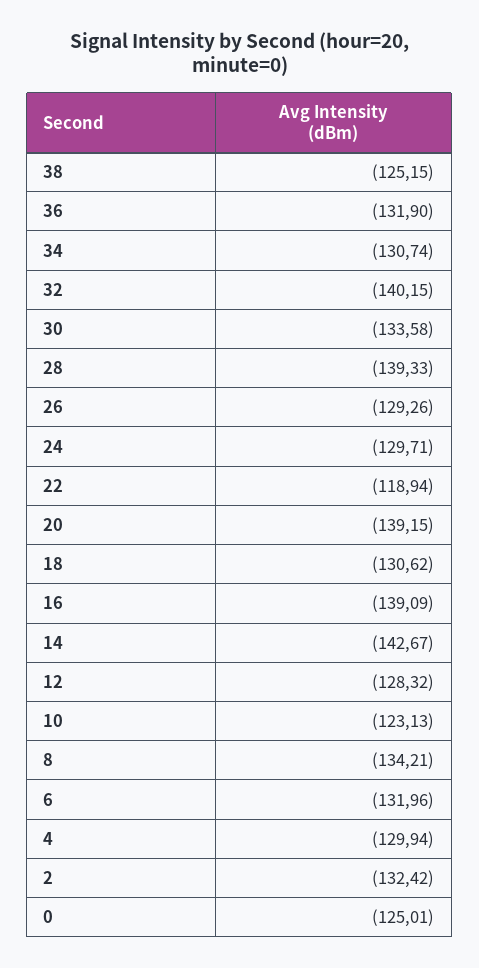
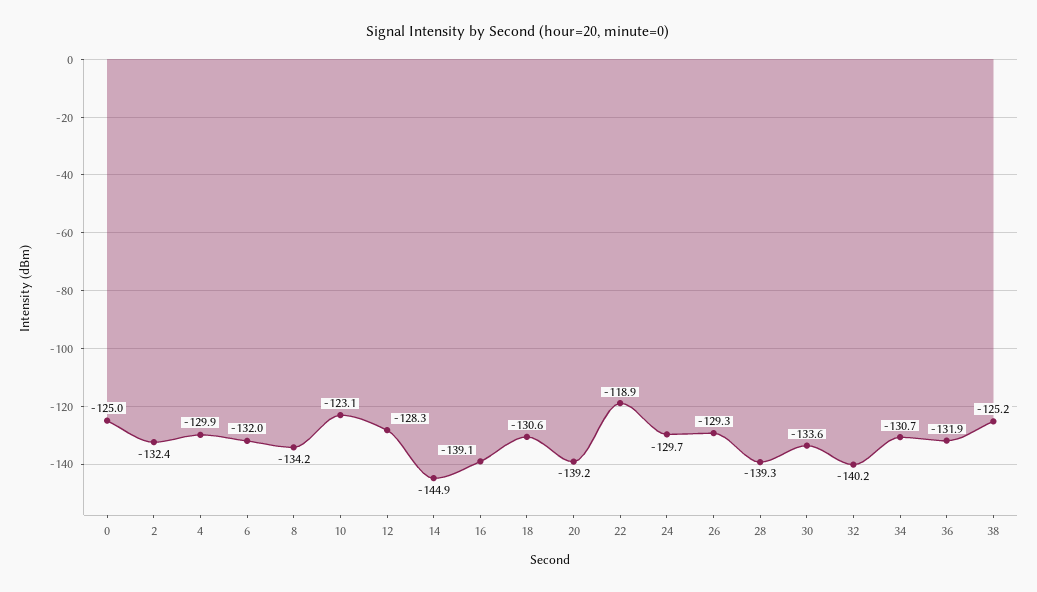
14: -142.67 -> -144.9

